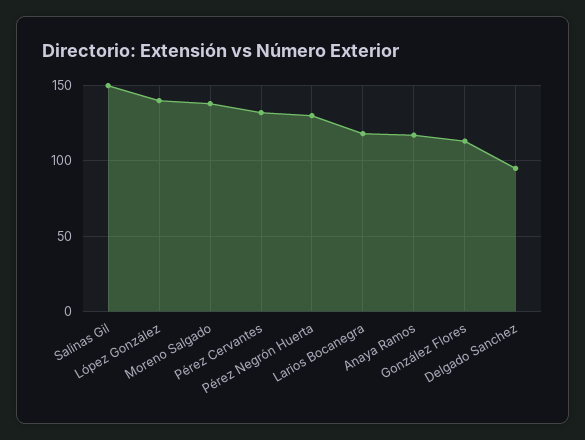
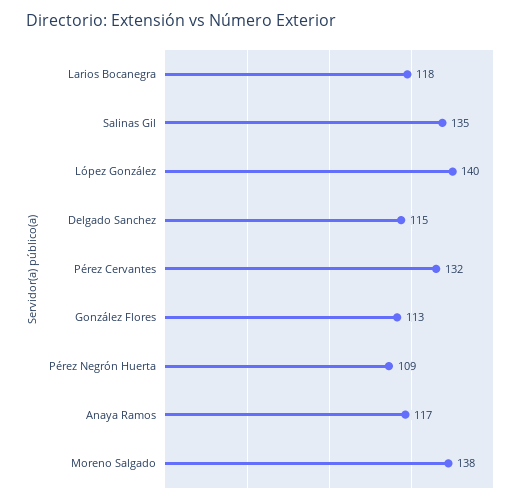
Salinas Gil: 150 -> 135
Pérez Negrón Huerta: 130 -> 109
Delgado Sanchez: 95 -> 115

